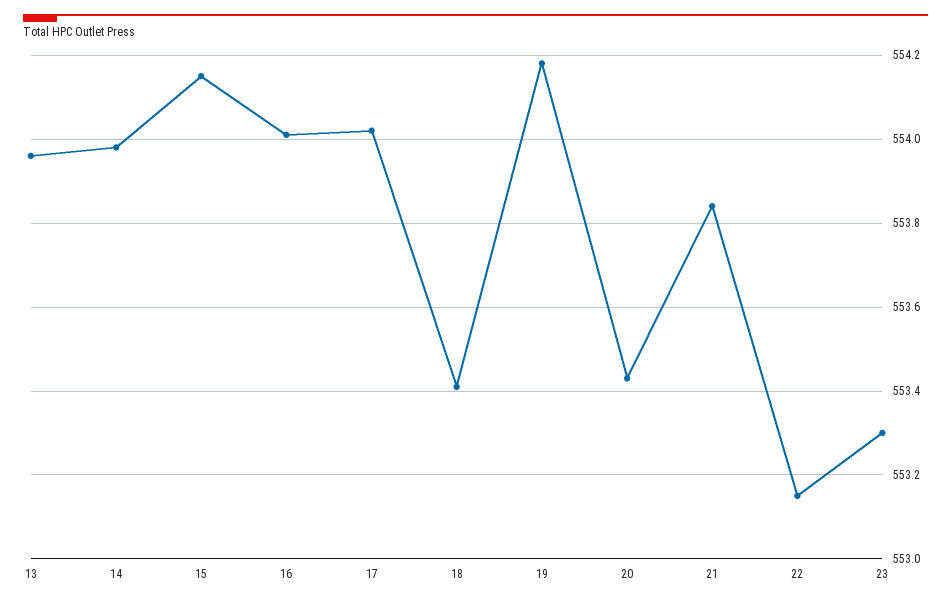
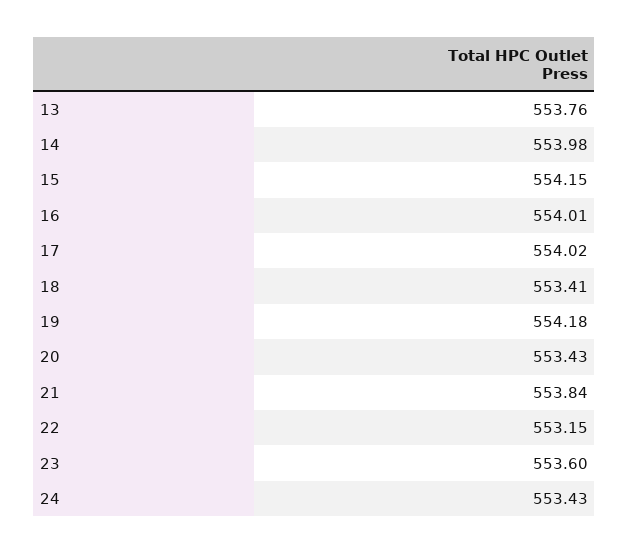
13: 553.95 -> 553.76
23: 553.3 -> 553.6
24: none -> 553.43

